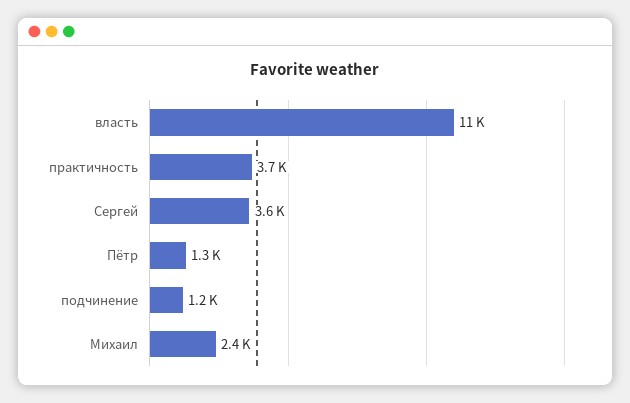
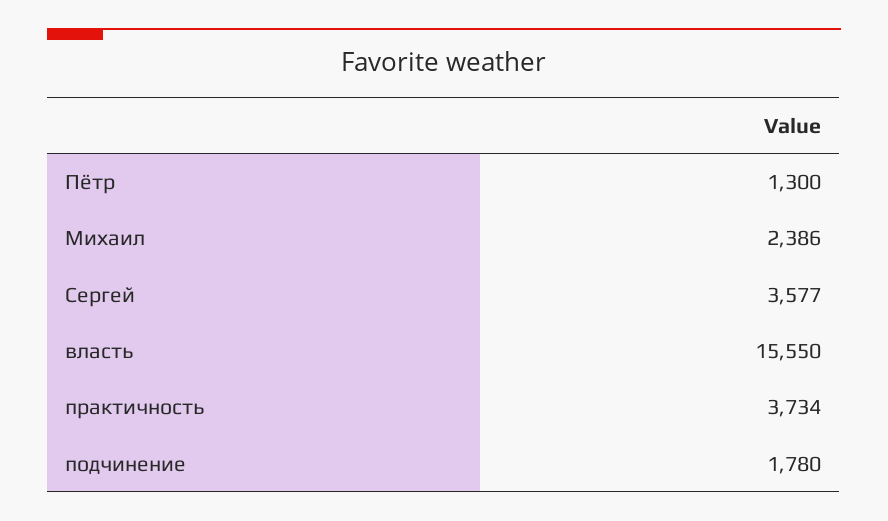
власть: 11000 -> 15550
подчинение: 1200 -> 1780

